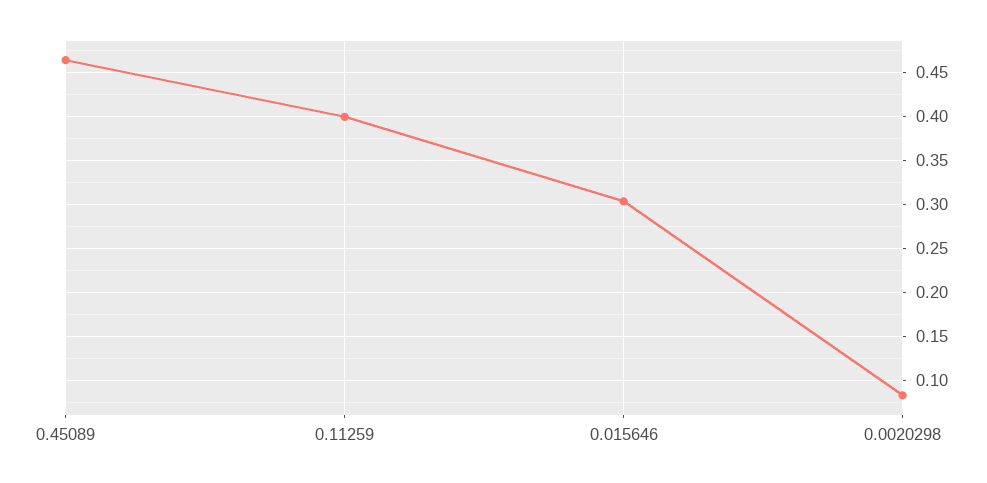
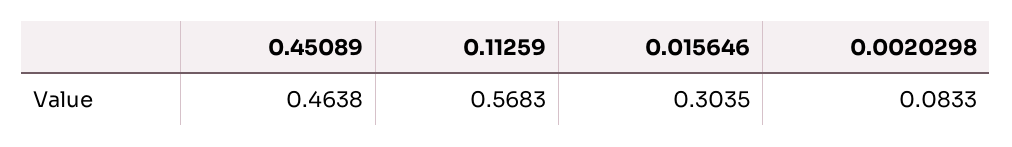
0.11259: 0.4 -> 0.5683

